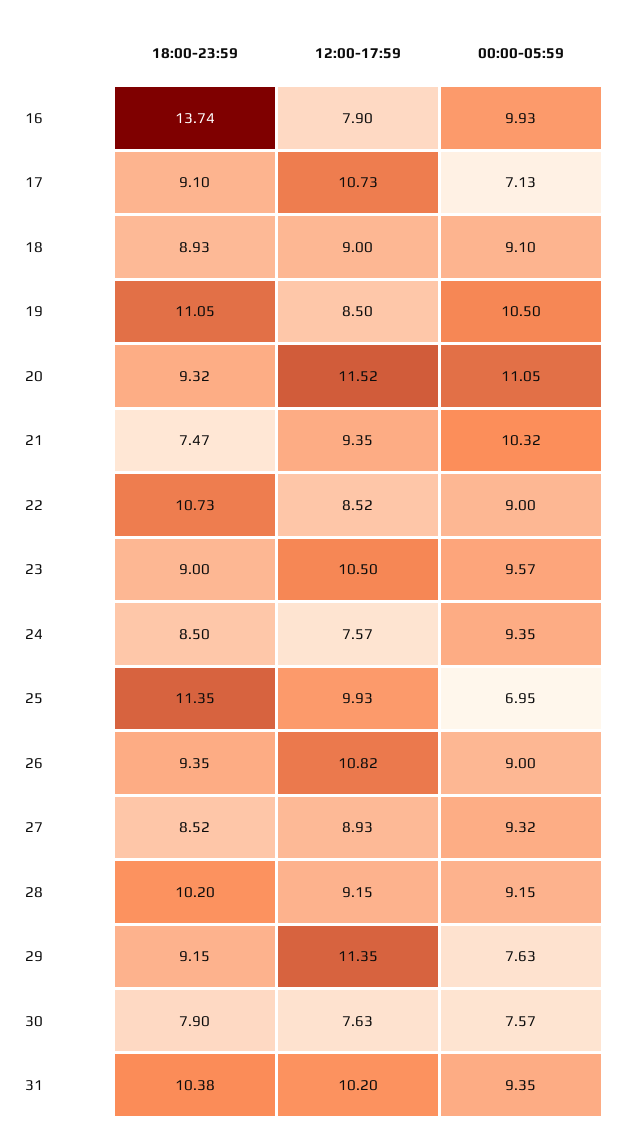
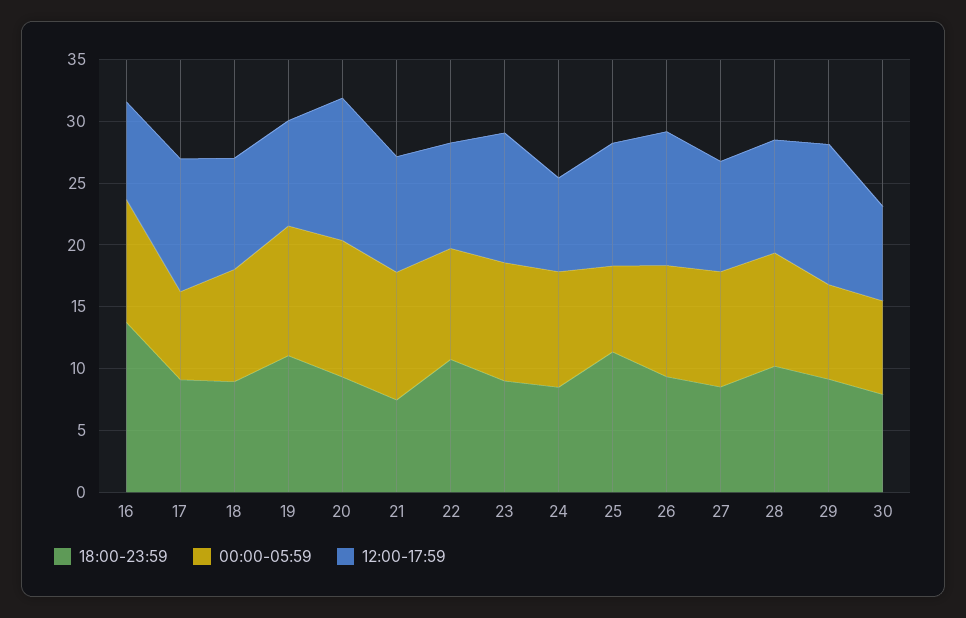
18:00-23:59, 31: 10.38 -> none
12:00-17:59, 31: 10.2 -> none
00:00-05:59, 31: 9.35 -> none

